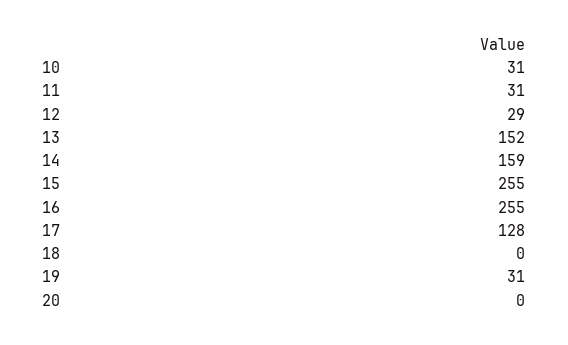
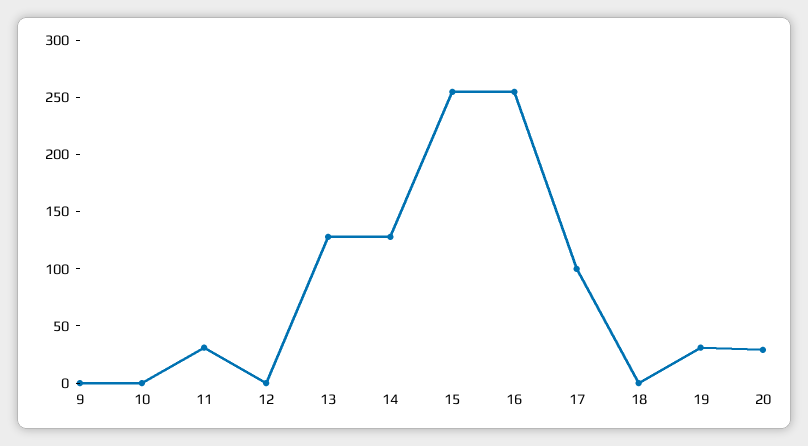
10: 31 -> 0
12: 29 -> 0
13: 152 -> 130
14: 159 -> 130
17: 128 -> 100
20: 0 -> 30
9: none -> 0

